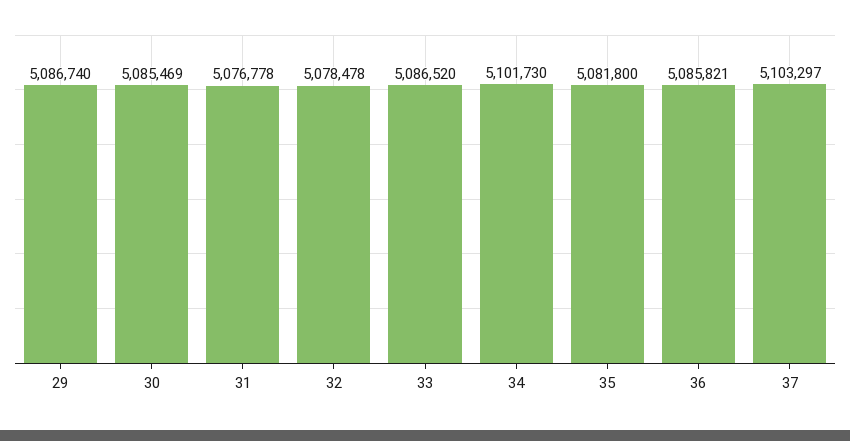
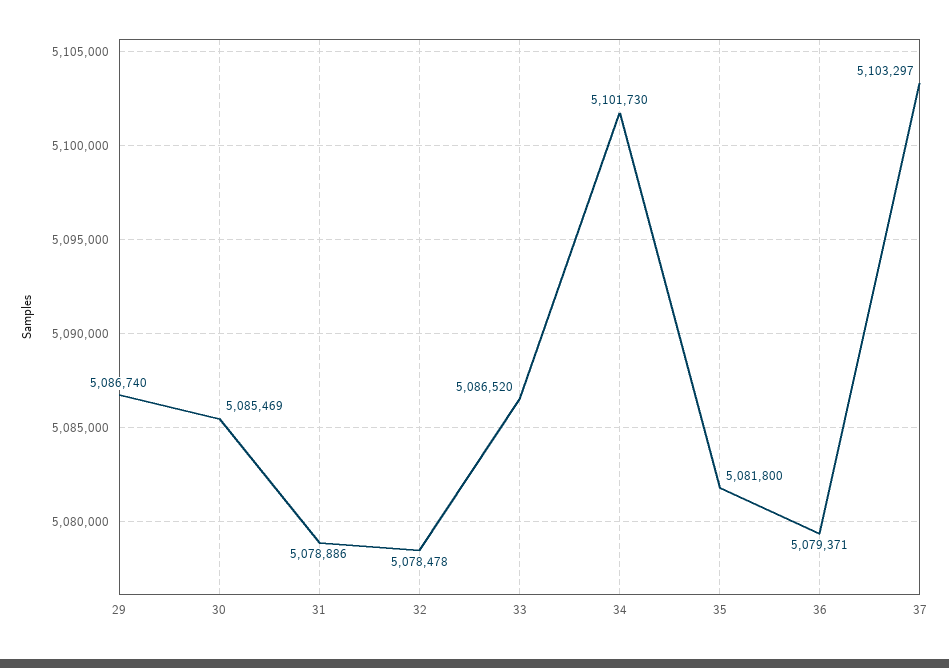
31: 5076778 -> 5078886
36: 5085821 -> 5079371

